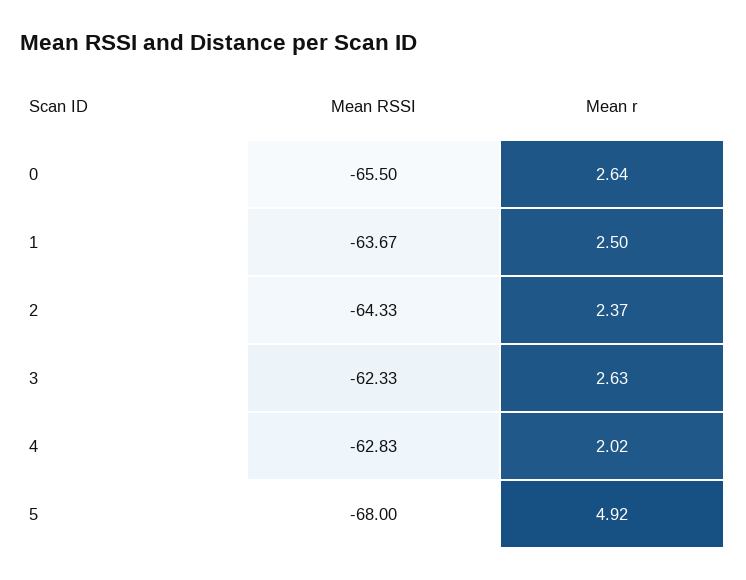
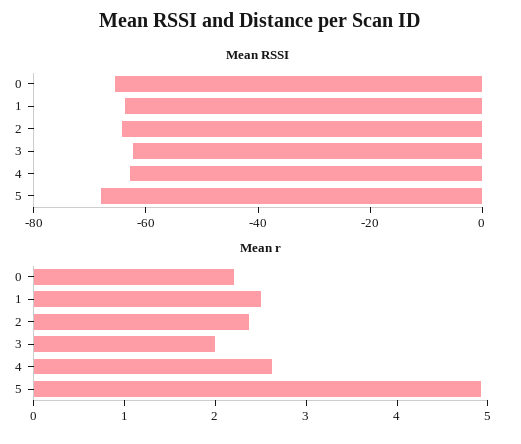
Mean r, 0: 2.64 -> 2.2
Mean r, 3: 2.63 -> 2
Mean r, 4: 2.02 -> 2.6

